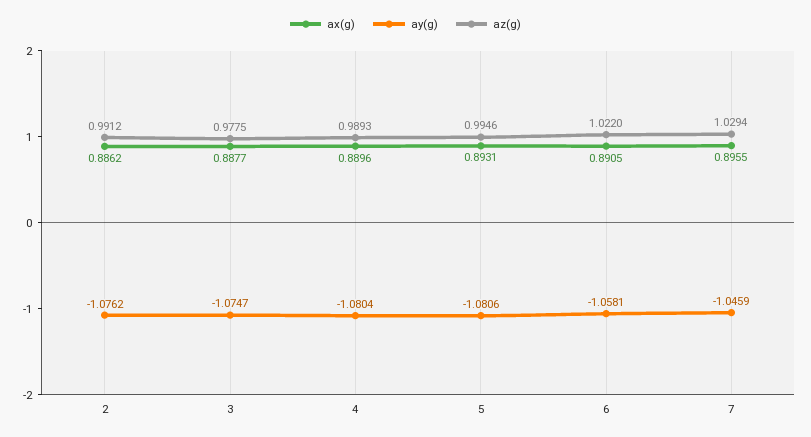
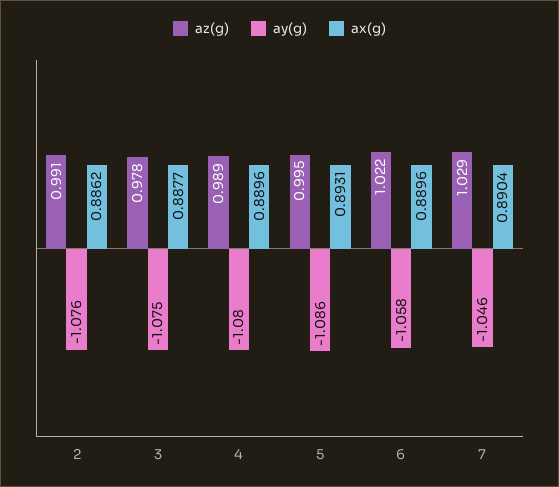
ay(g), 5: -1.0806 -> -1.086
ax(g), 6: 0.8905 -> 0.8896
ax(g), 7: 0.8955 -> 0.8904

